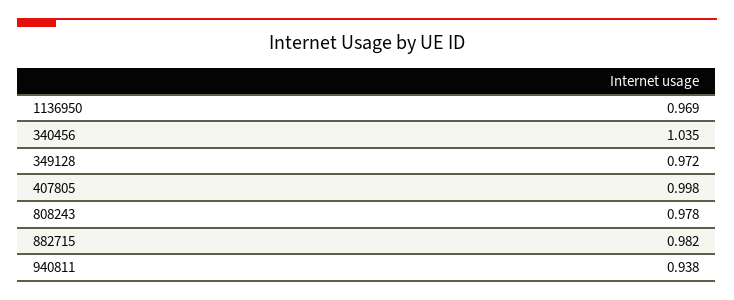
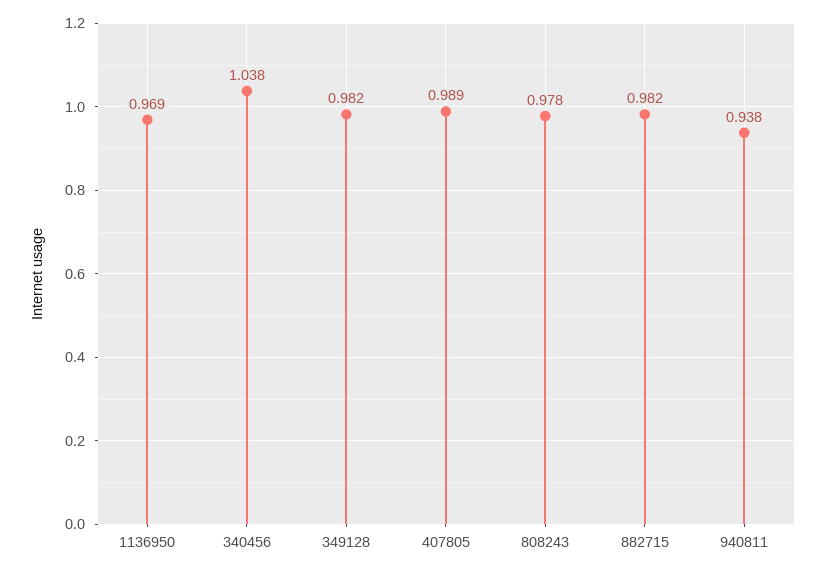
340456: 1.035 -> 1.038
349128: 0.972 -> 0.982
407805: 0.998 -> 0.989

